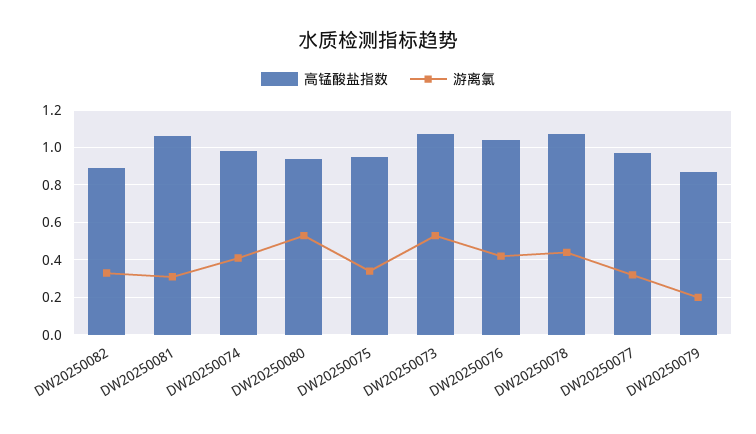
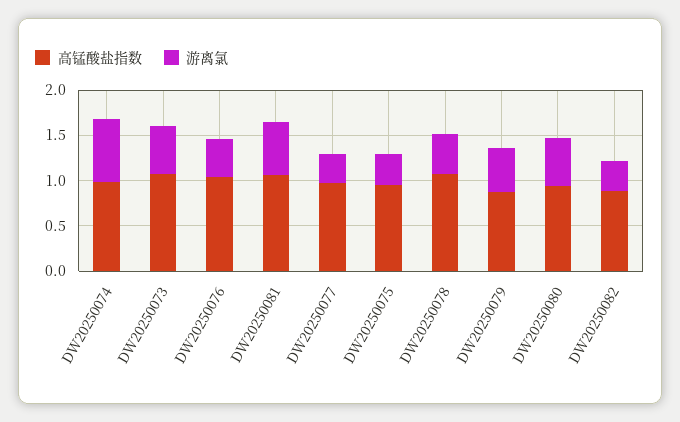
游离氯, DW20250081: 0.3 -> 0.6
游离氯, DW20250074: 0.4 -> 0.7
游离氯, DW20250079: 0.2 -> 0.5

